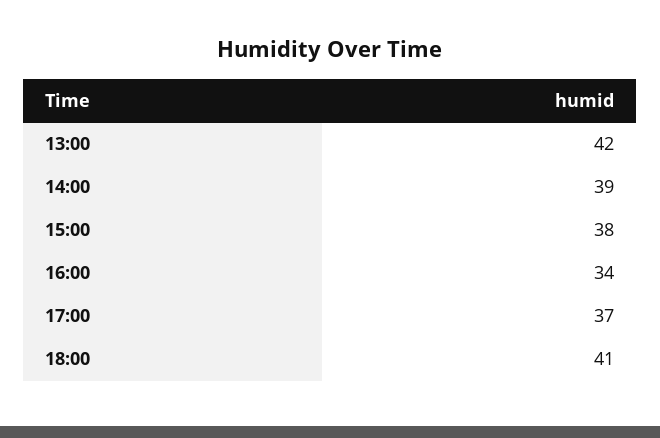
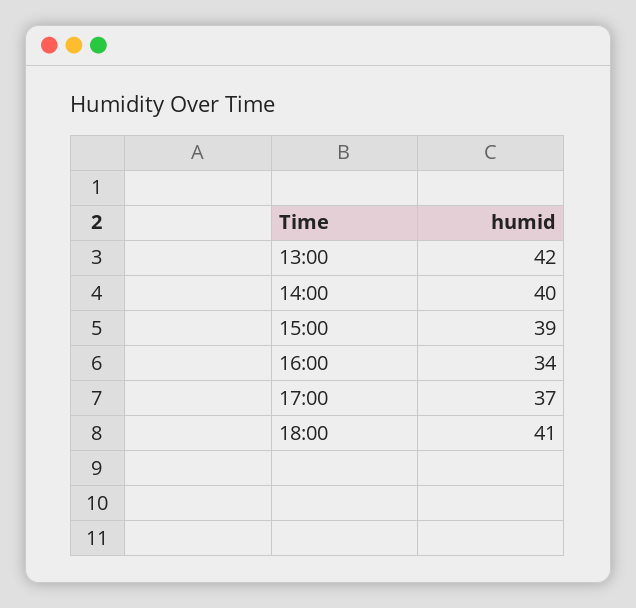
14:00: 39 -> 40
15:00: 38 -> 39

